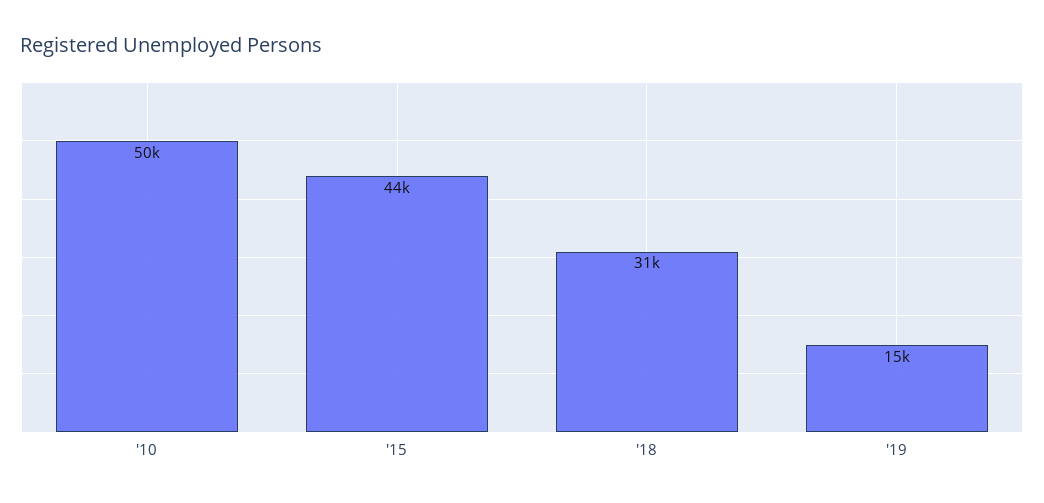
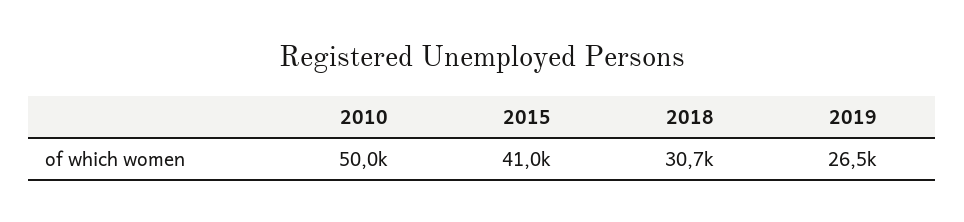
'15: 44000 -> 41000
'19: 15000 -> 26500

